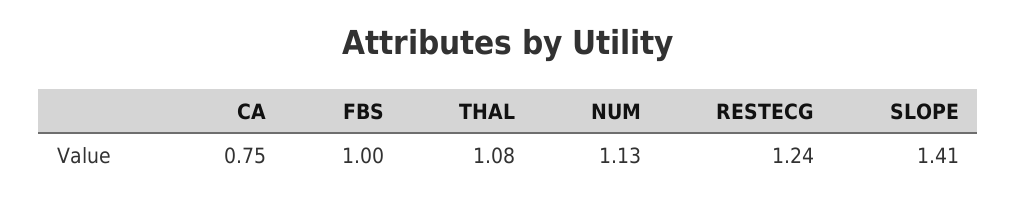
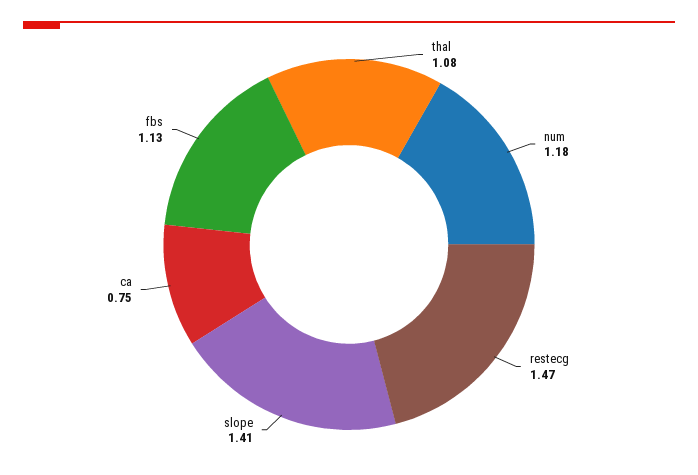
FBS: 1 -> 1.13
NUM: 1.13 -> 1.18
RESTECG: 1.24 -> 1.47

